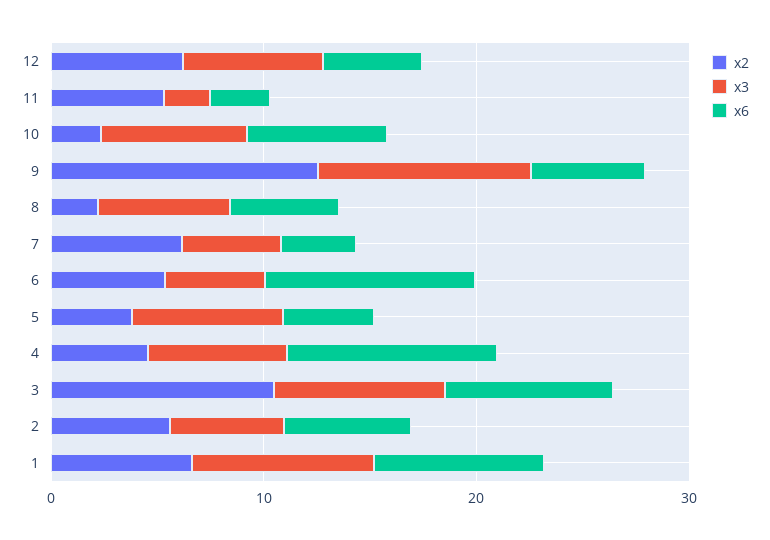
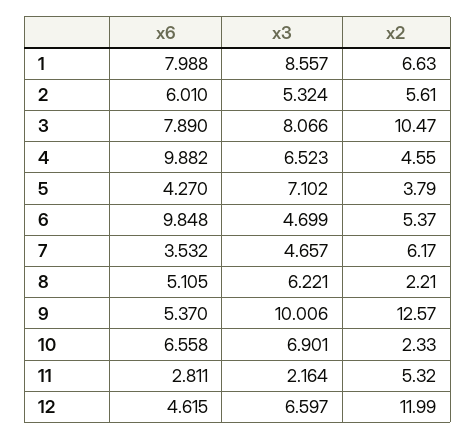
x2, 12: 6 -> 11.99

